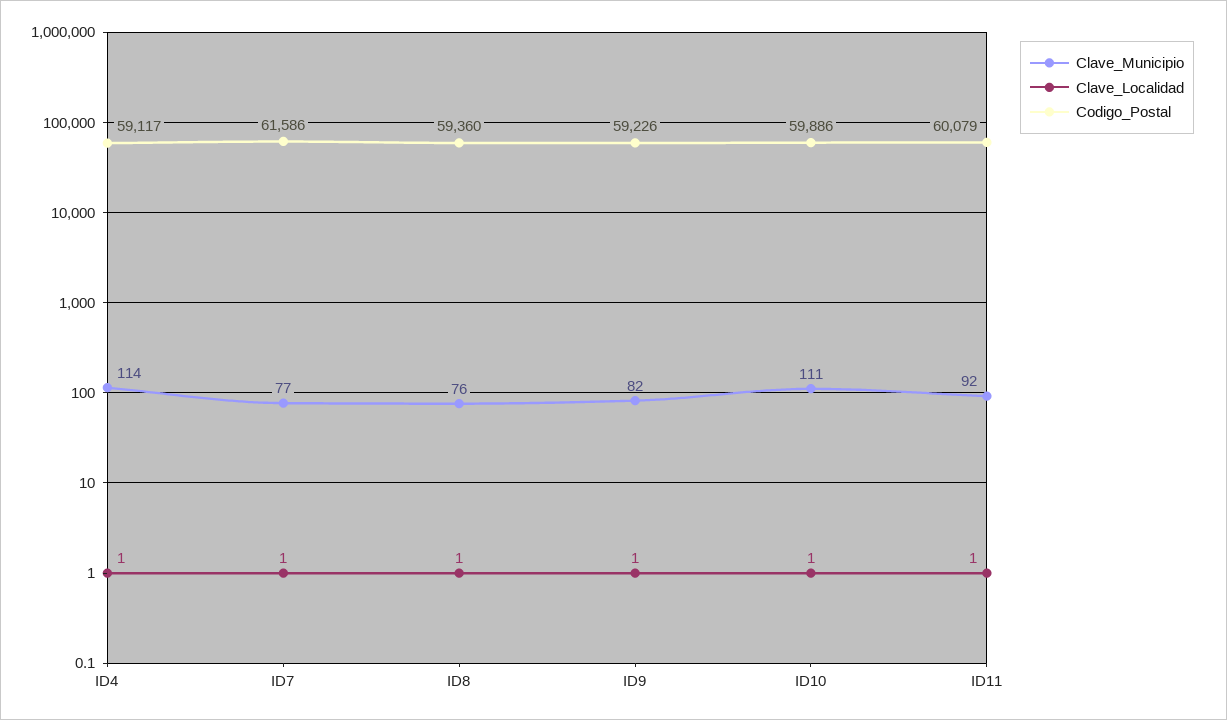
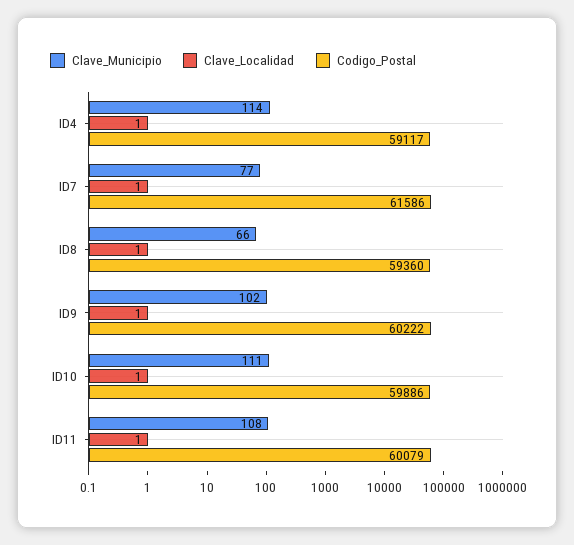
Clave_Municipio, ID8: 76 -> 66
Clave_Municipio, ID9: 82 -> 102
Codigo_Postal, ID9: 59226 -> 60222
Clave_Municipio, ID11: 92 -> 108

